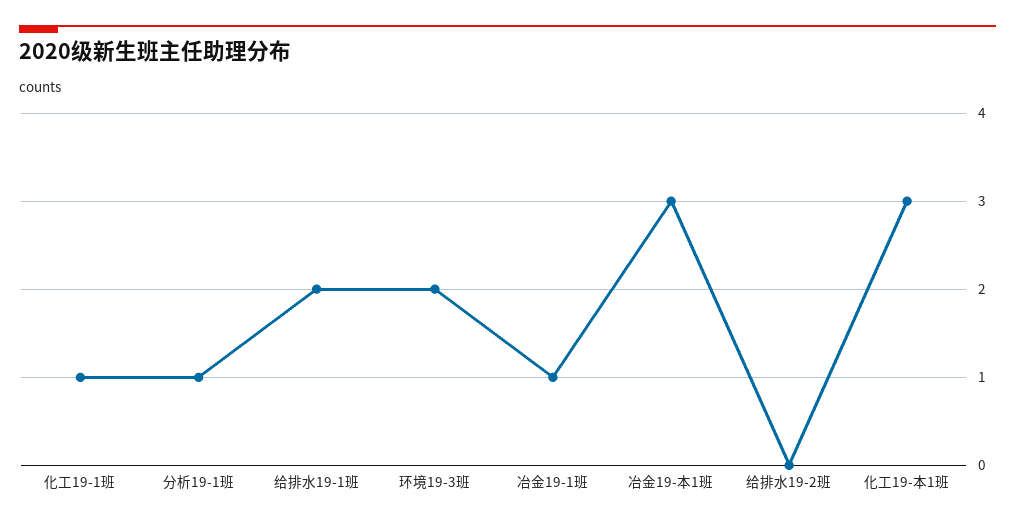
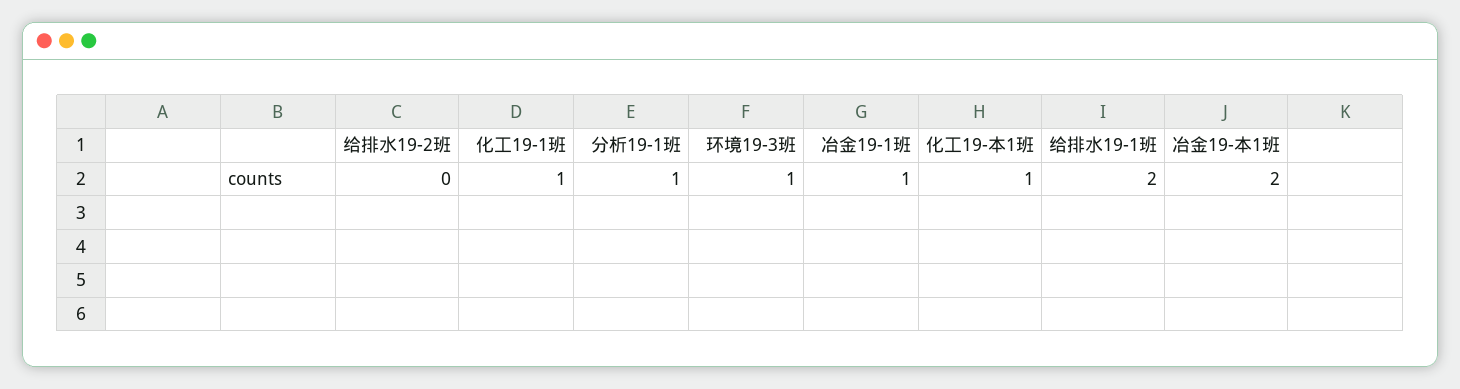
环境19-3班: 2 -> 1
冶金19-本1班: 3 -> 2
化工19-本1班: 3 -> 1

